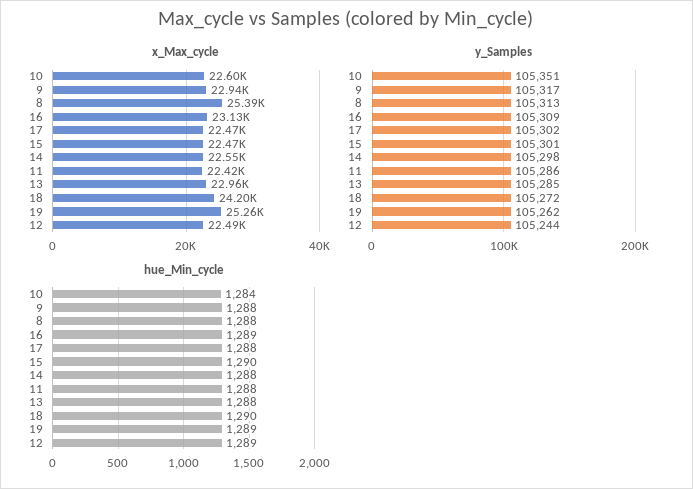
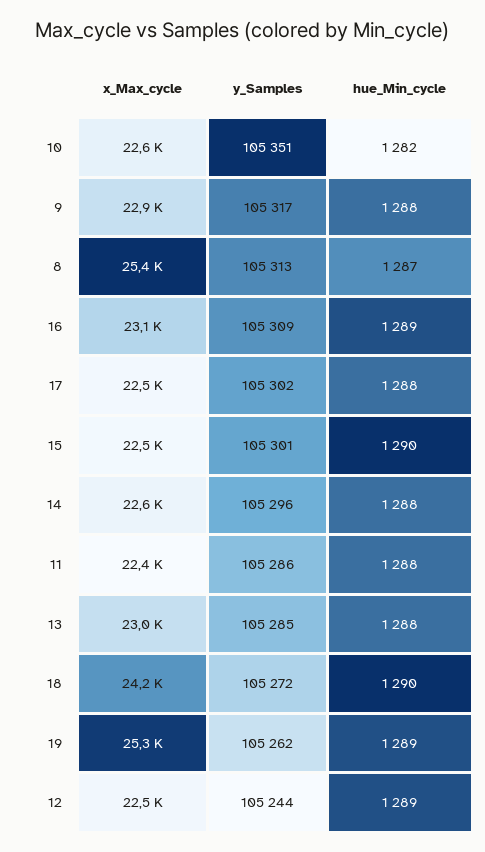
y_Samples, 14: 105298 -> 105296
hue_Min_cycle, 10: 1284 -> 1282
hue_Min_cycle, 8: 1288 -> 1287

